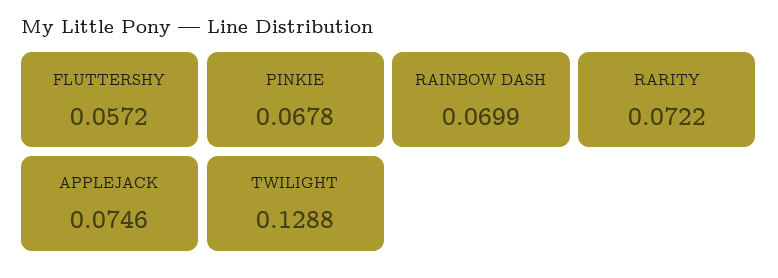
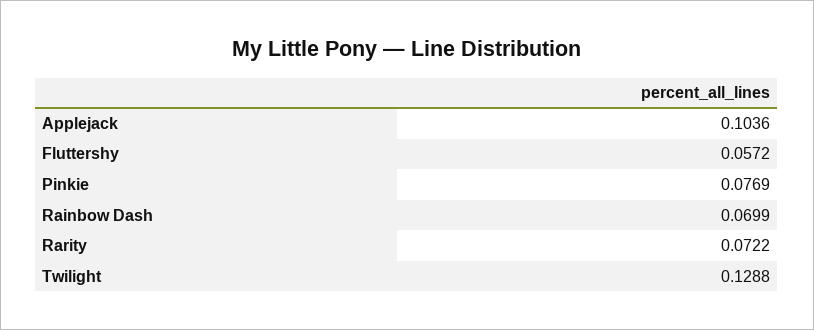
PINKIE: 0.0678 -> 0.0769
APPLEJACK: 0.0746 -> 0.1036

